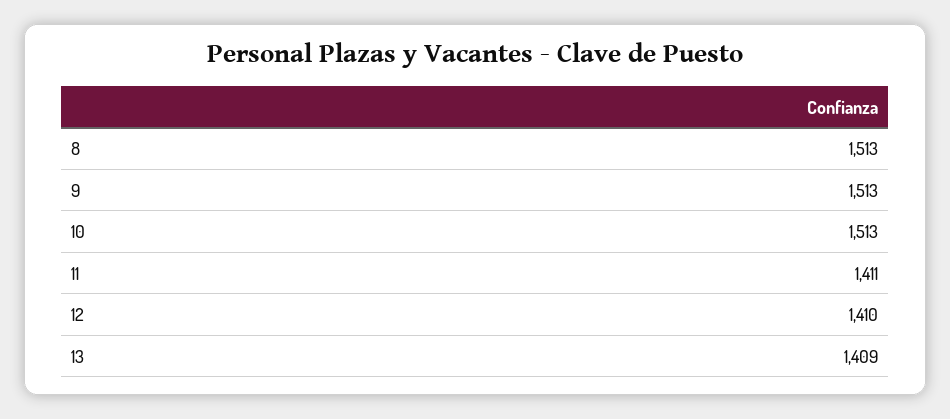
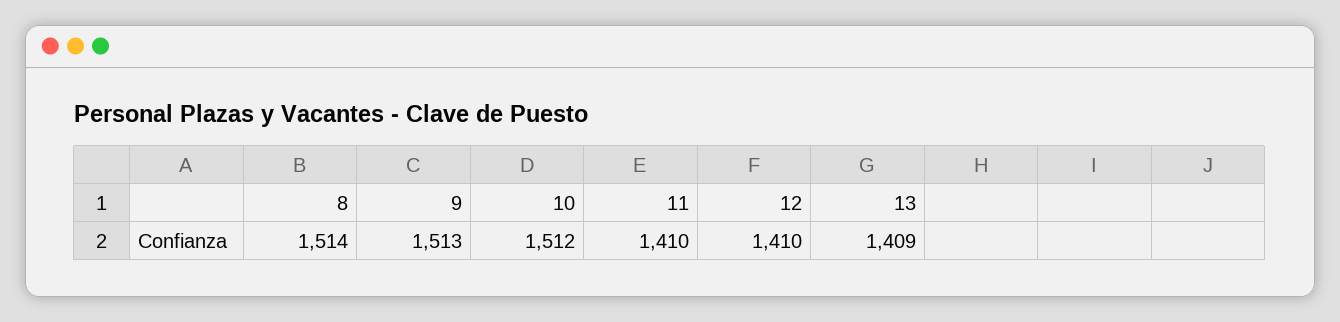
8: 1513 -> 1514
10: 1513 -> 1512
11: 1411 -> 1410

